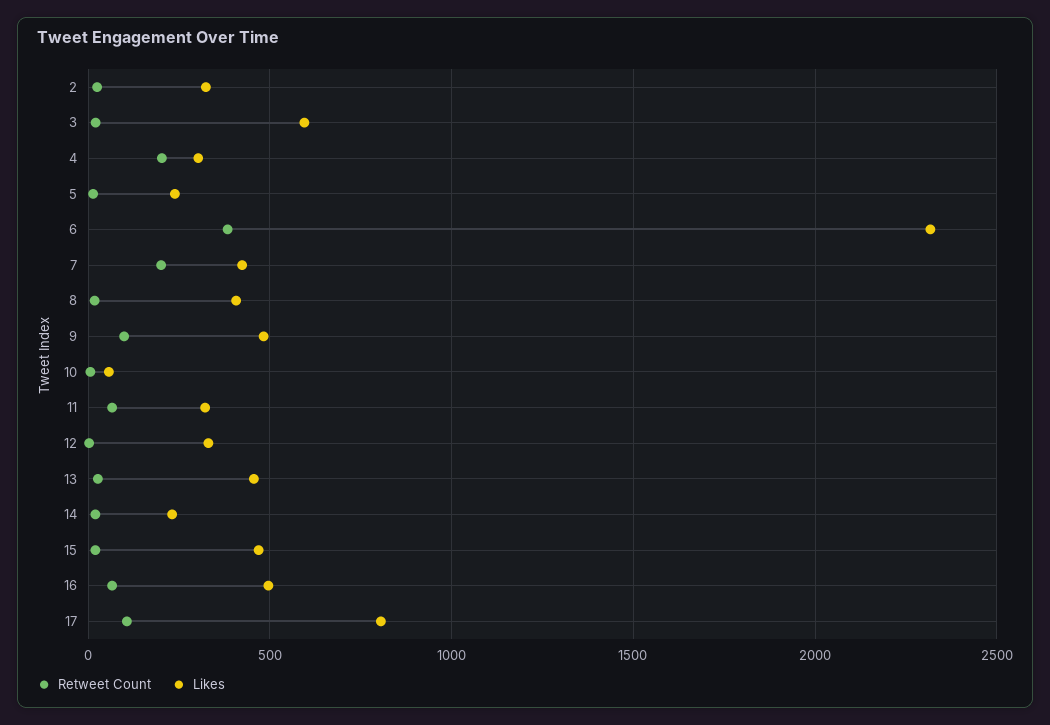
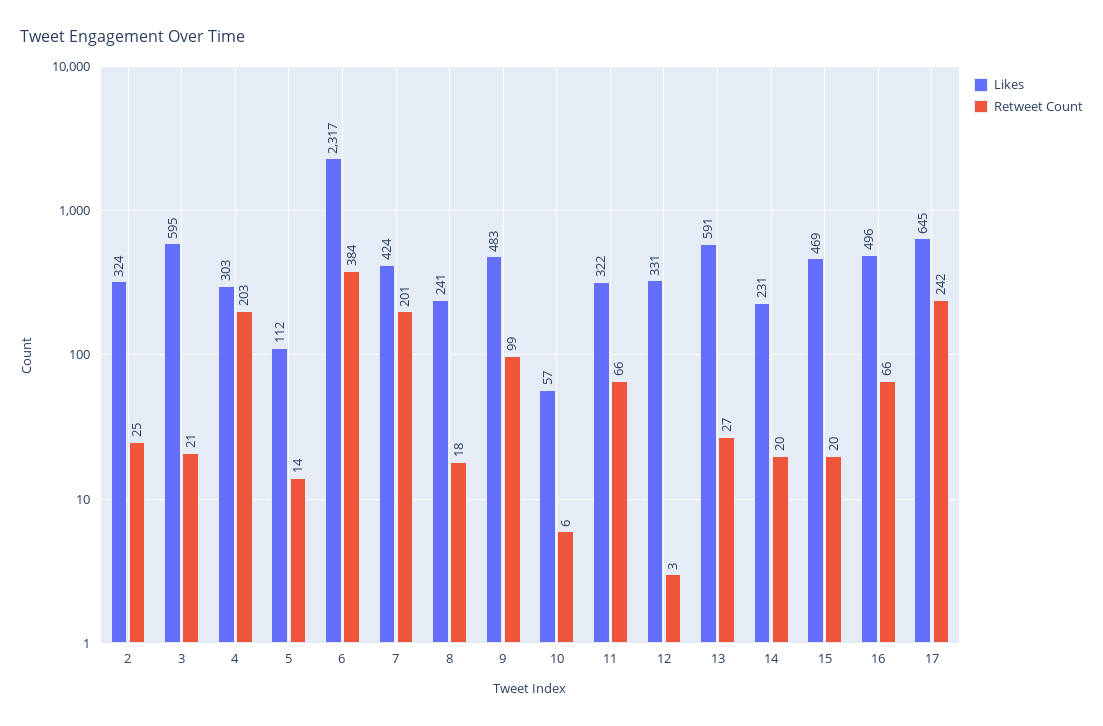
Likes, 5: 250 -> 112
Likes, 8: 400 -> 241
Likes, 13: 450 -> 591
Retweet Count, 17: 100 -> 242
Likes, 17: 800 -> 645

